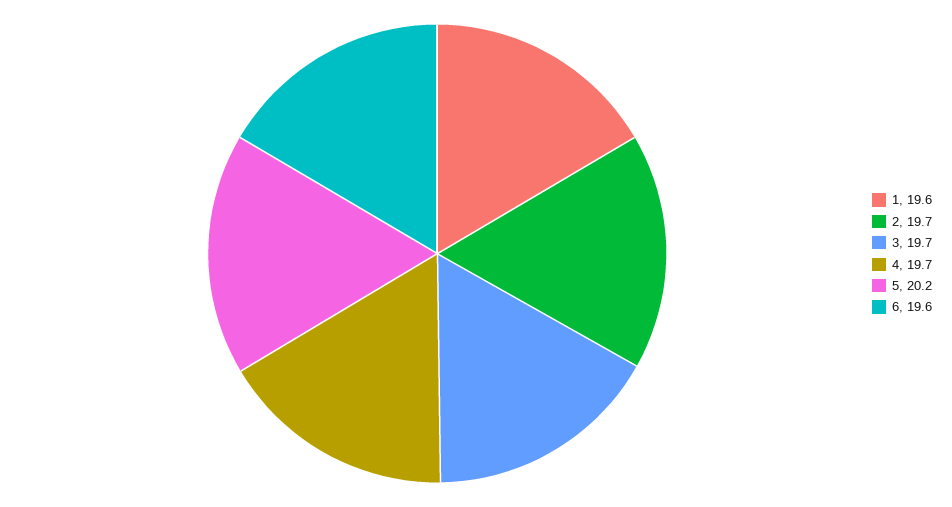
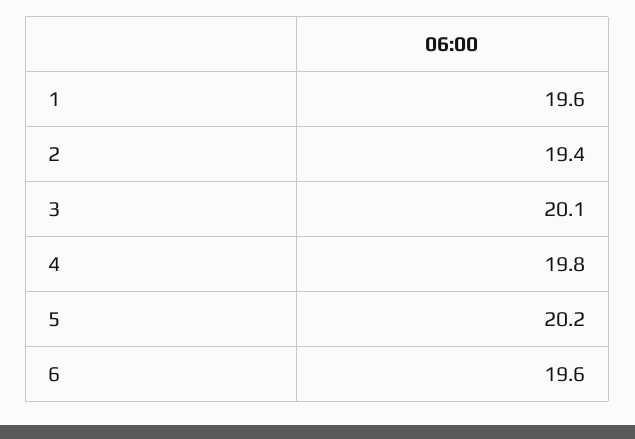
2: 19.7 -> 19.4
3: 19.7 -> 20.1
4: 19.7 -> 19.8

